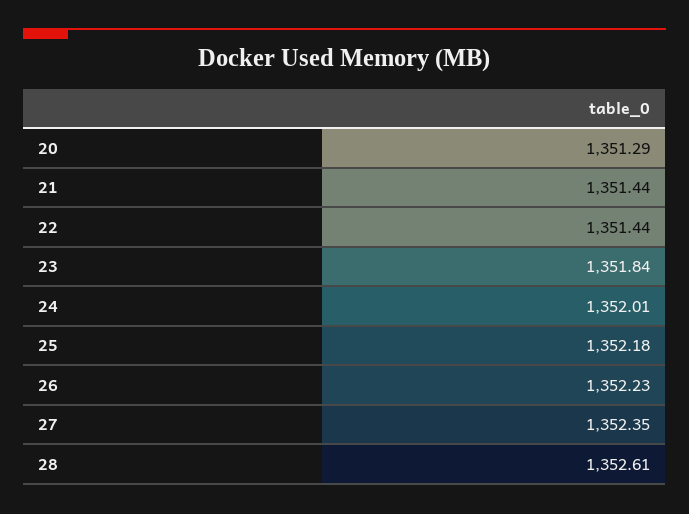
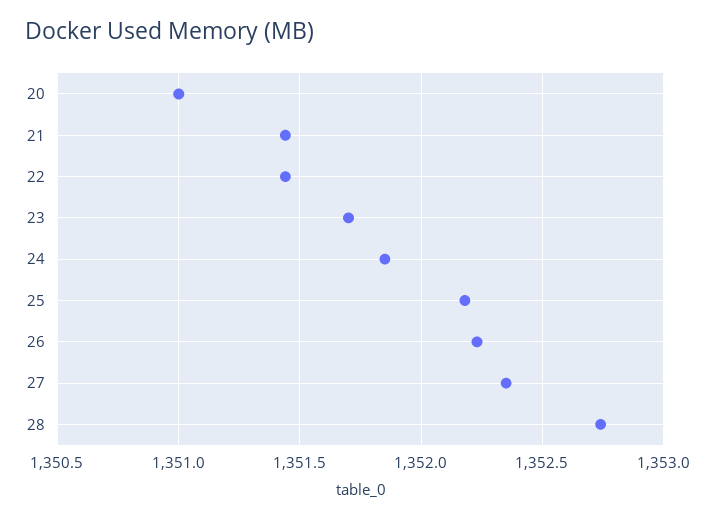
20: 1351.29 -> 1351
23: 1351.84 -> 1351.7
24: 1352.01 -> 1351.85
28: 1352.61 -> 1352.75

